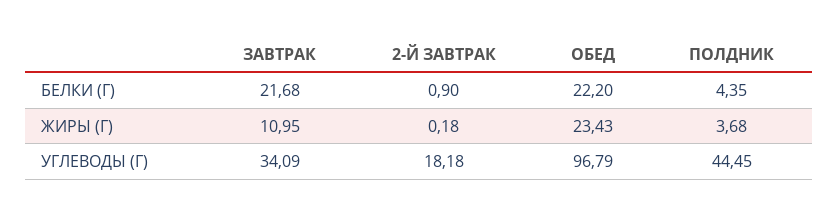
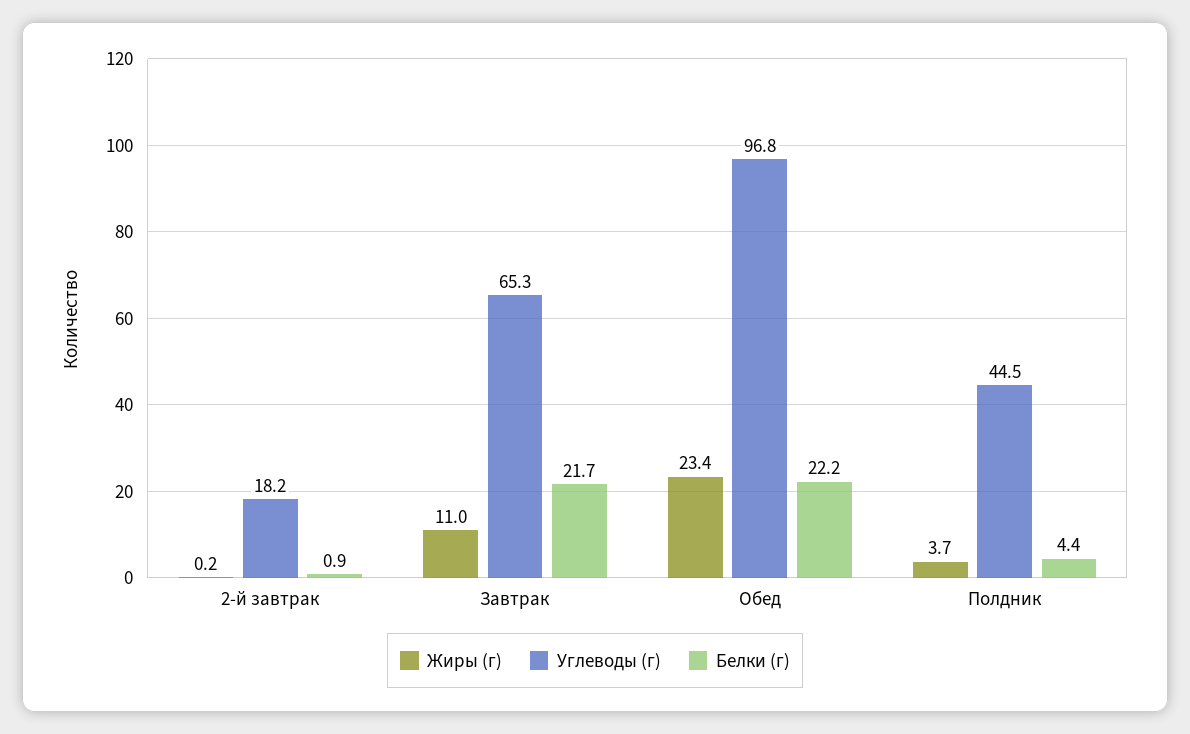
УГЛЕВОДЫ (Г), ЗАВТРАК: 34.09 -> 65.3

